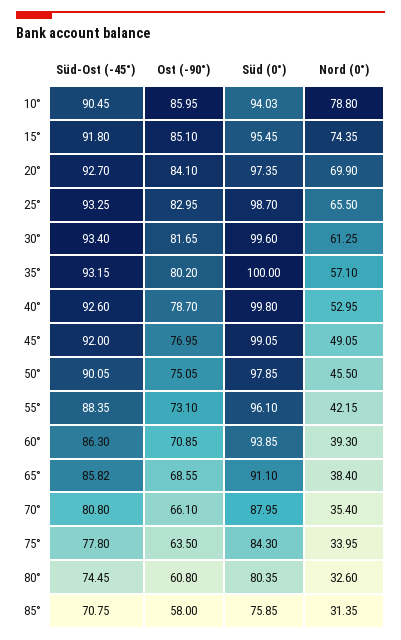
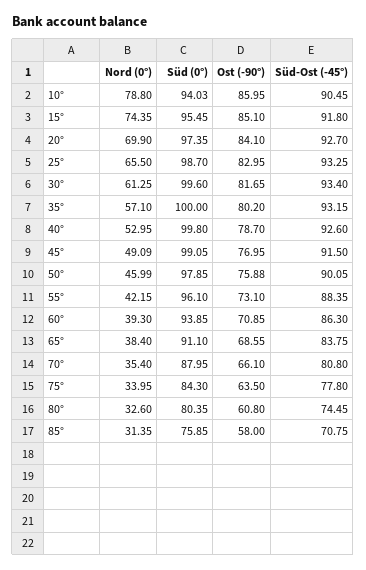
Süd-Ost (-45°), 45°: 92 -> 91.5
Nord (0°), 45°: 49.05 -> 49.09
Ost (-90°), 50°: 75.05 -> 75.88
Nord (0°), 50°: 45.5 -> 45.99
Süd-Ost (-45°), 65°: 85.82 -> 83.75

